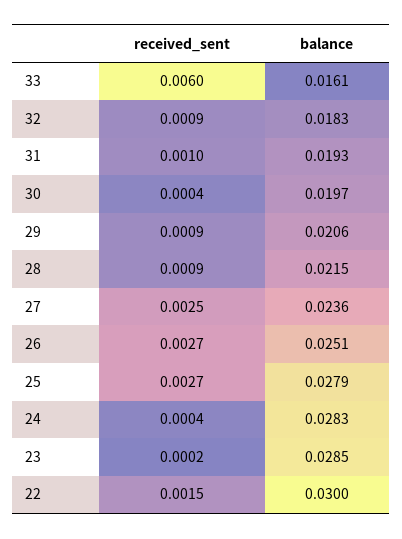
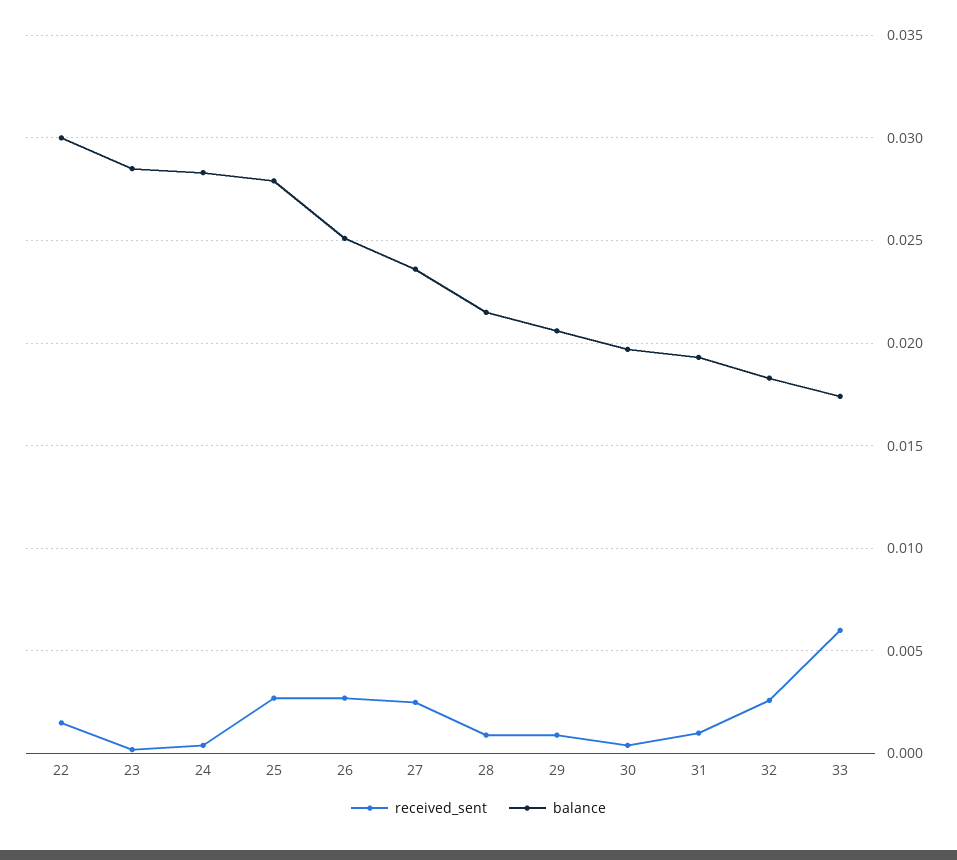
balance, 33: 0.0161 -> 0.0175
received_sent, 32: 0.0009 -> 0.0025

